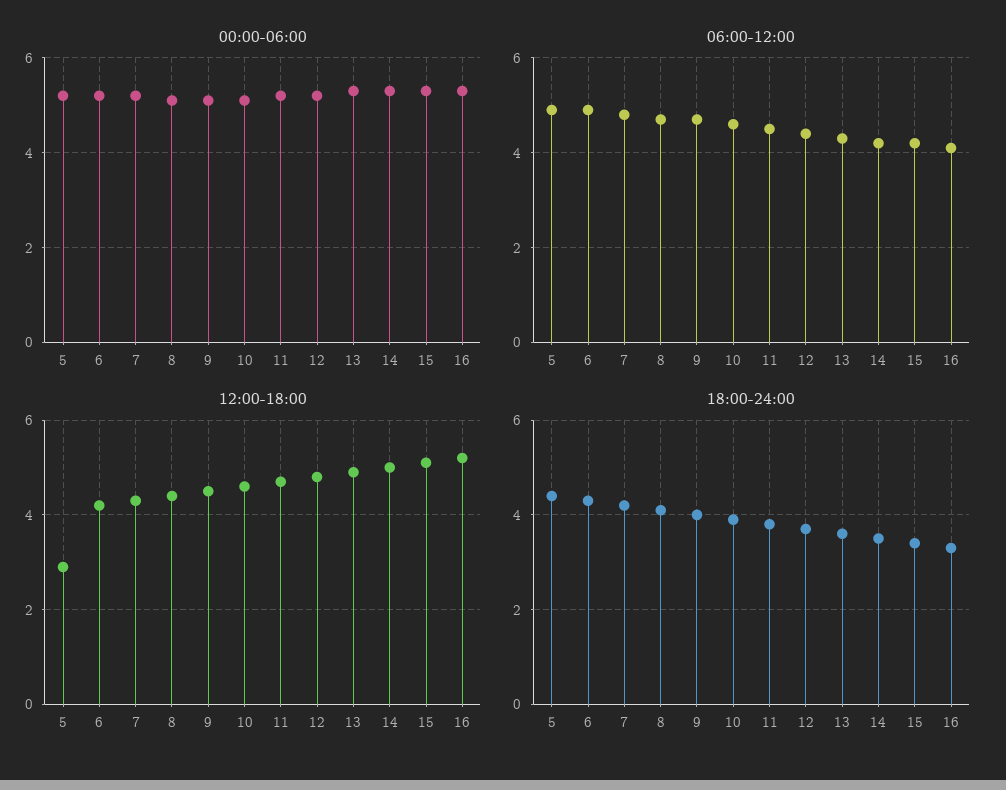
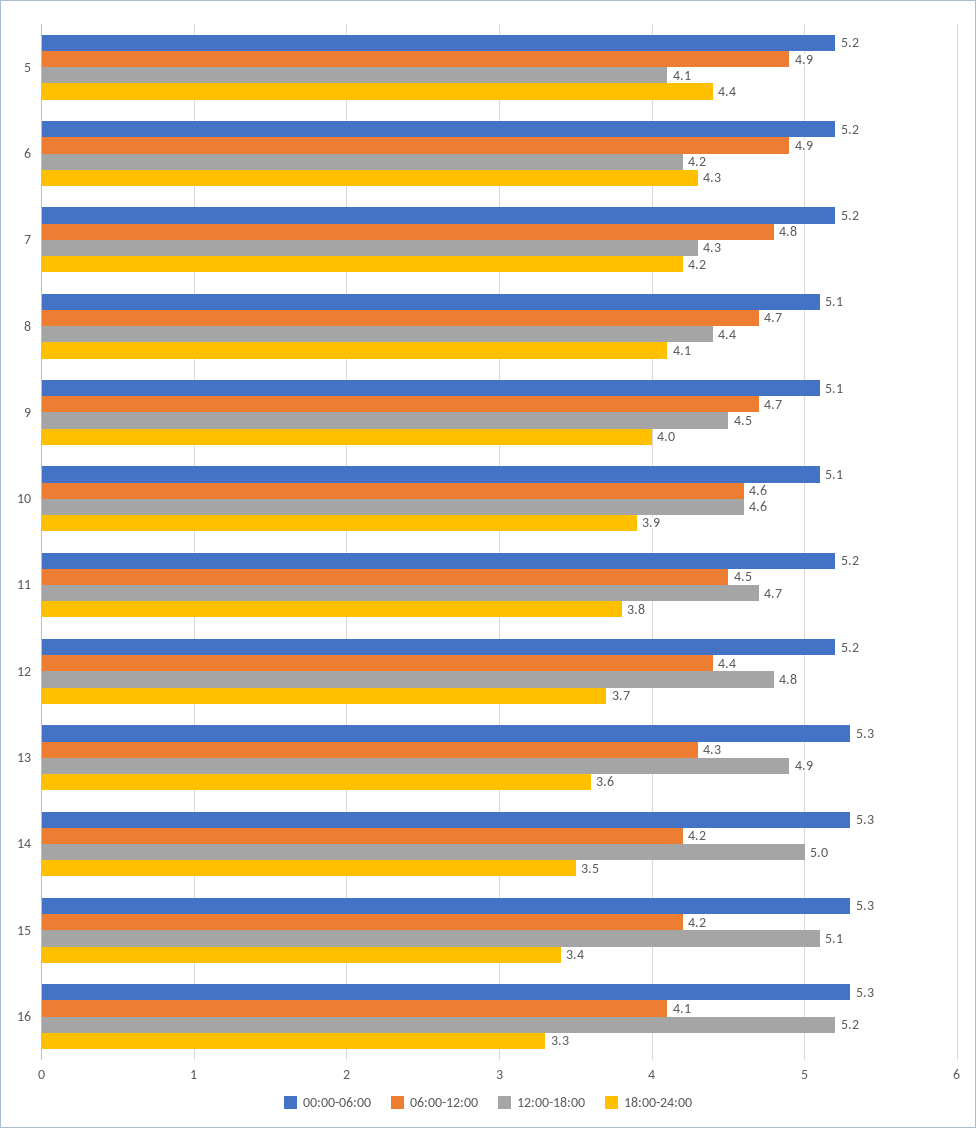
12:00-18:00, 5: 3 -> 4.1

